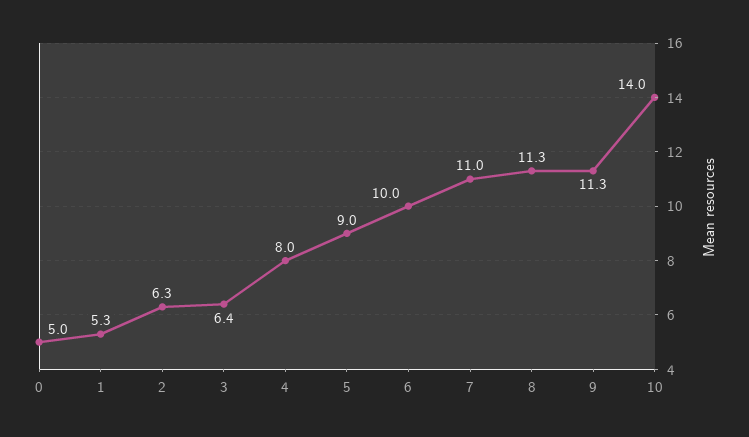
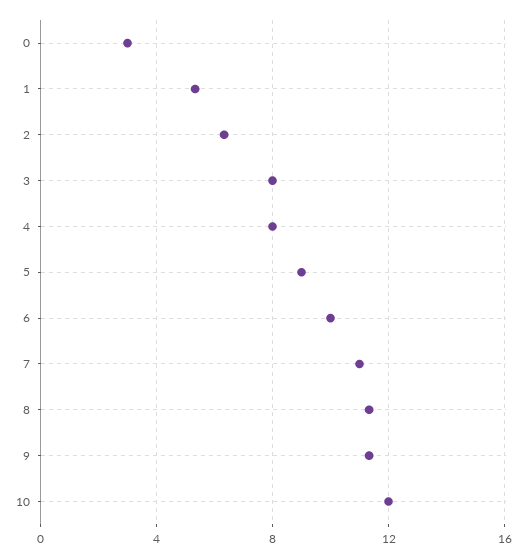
0: 5 -> 3
3: 6.4 -> 8
10: 14 -> 12

